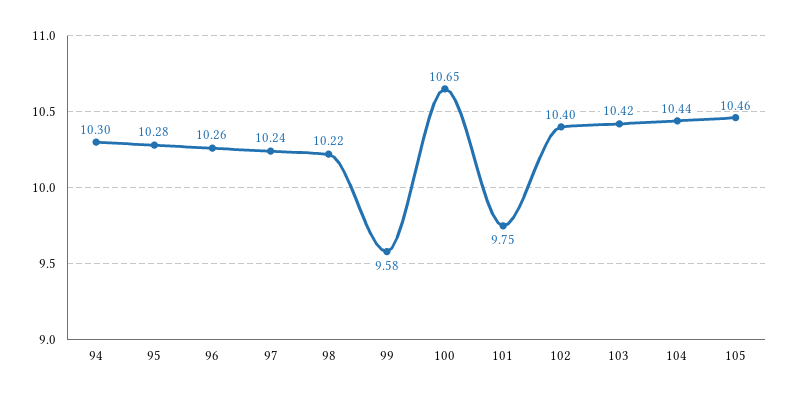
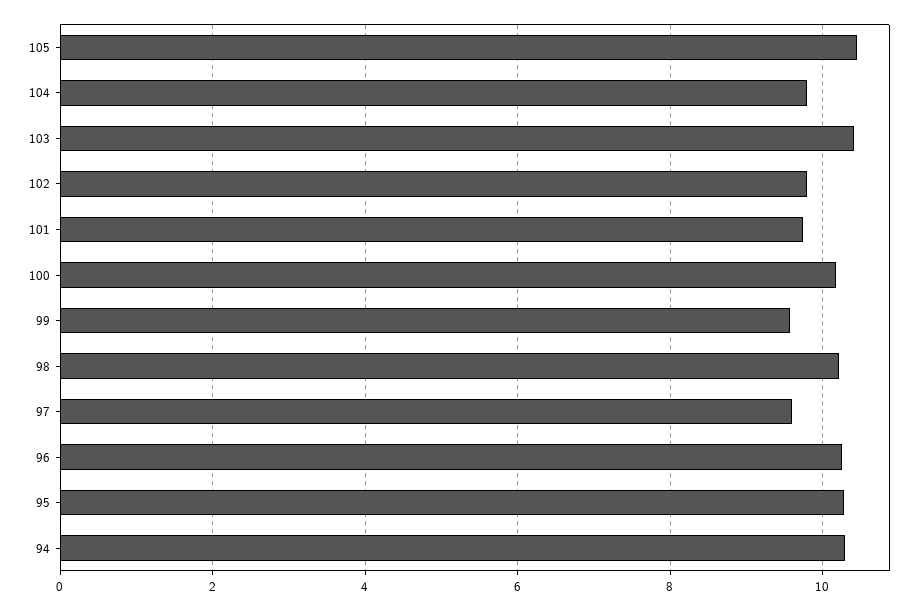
97: 10.24 -> 9.6
100: 10.65 -> 10.2
102: 10.4 -> 9.8
104: 10.44 -> 9.8

